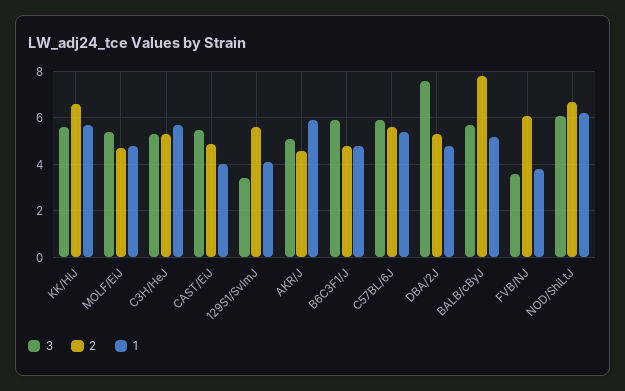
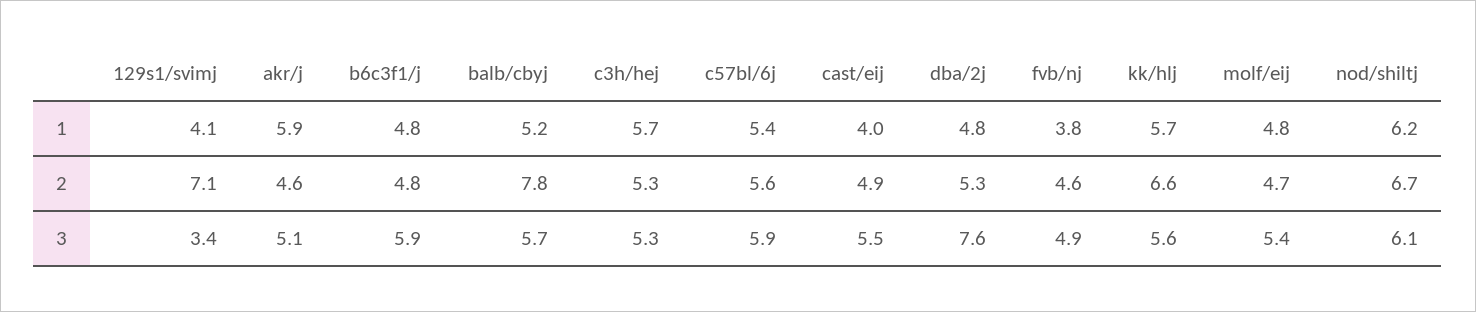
2, 129S1/SvImJ: 5.5 -> 7.1
3, FVB/NJ: 3.5 -> 4.9
2, FVB/NJ: 6 -> 4.6

